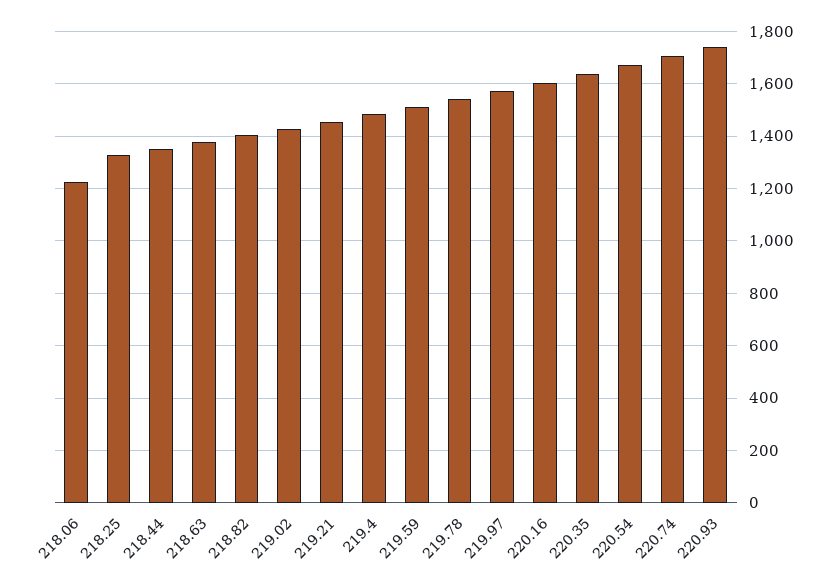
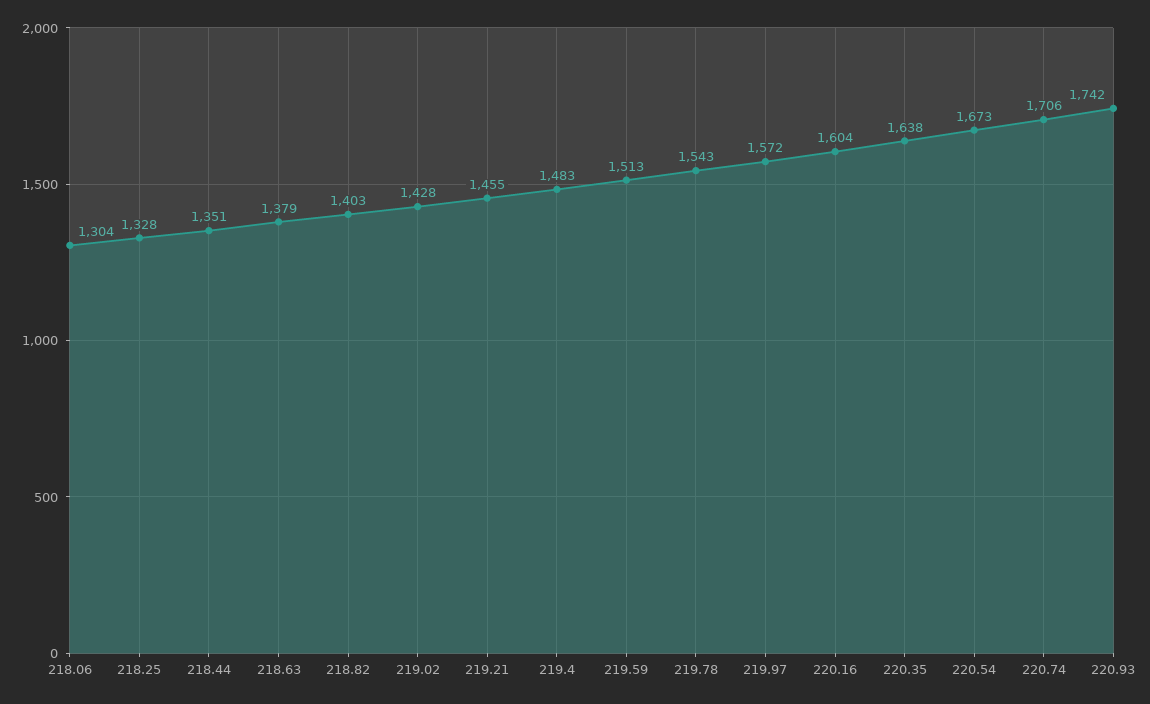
218.06: 1225 -> 1304

